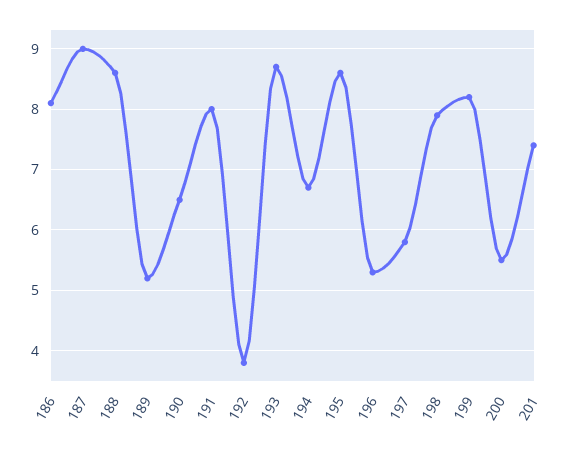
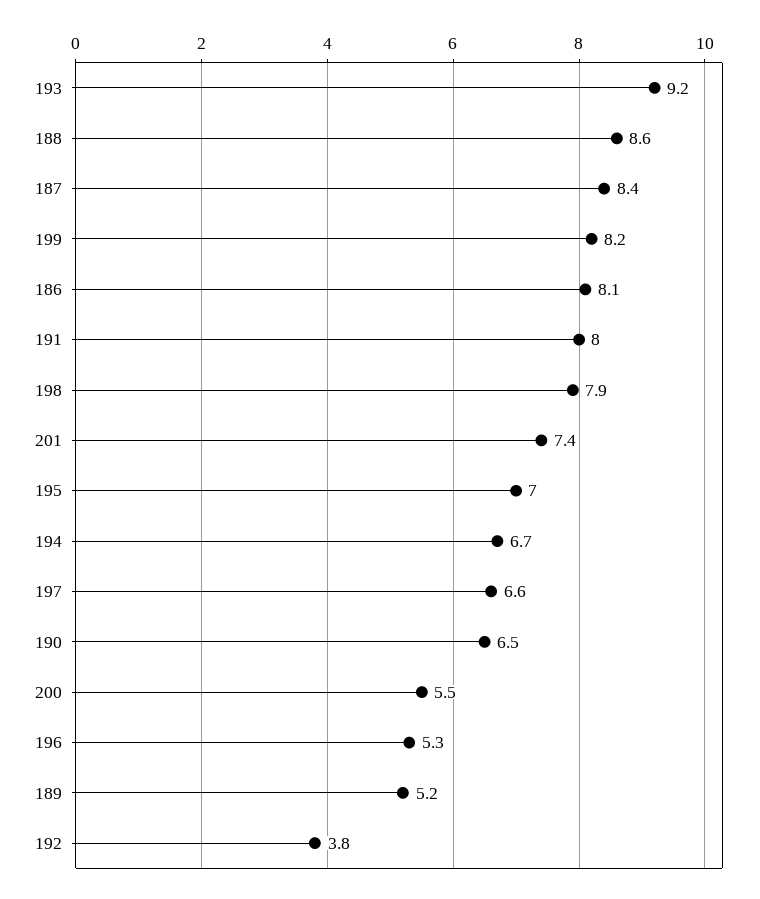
187: 9 -> 8.4
193: 8.7 -> 9.2
195: 8.6 -> 7
197: 5.8 -> 6.6

